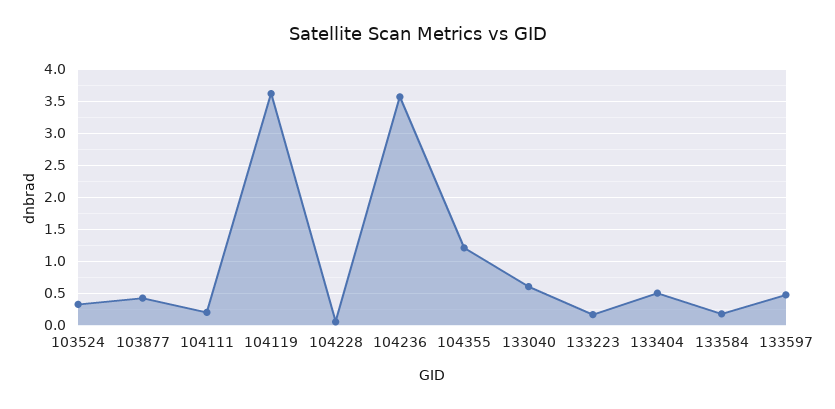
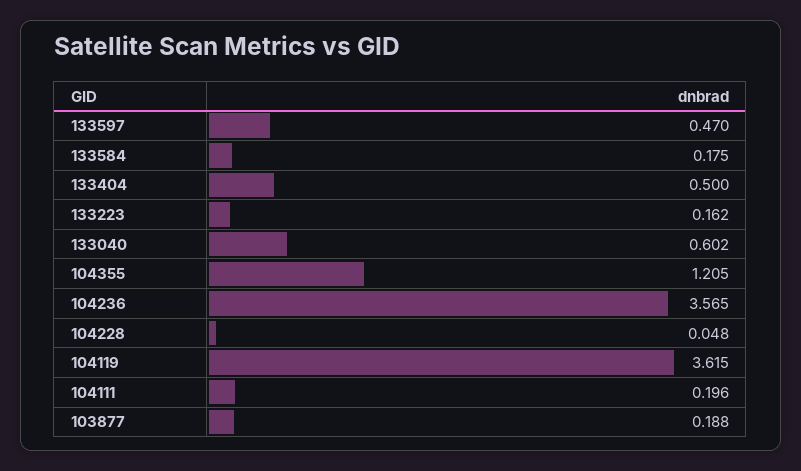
103524: 0.3 -> none
103877: 0.4 -> 0.188

